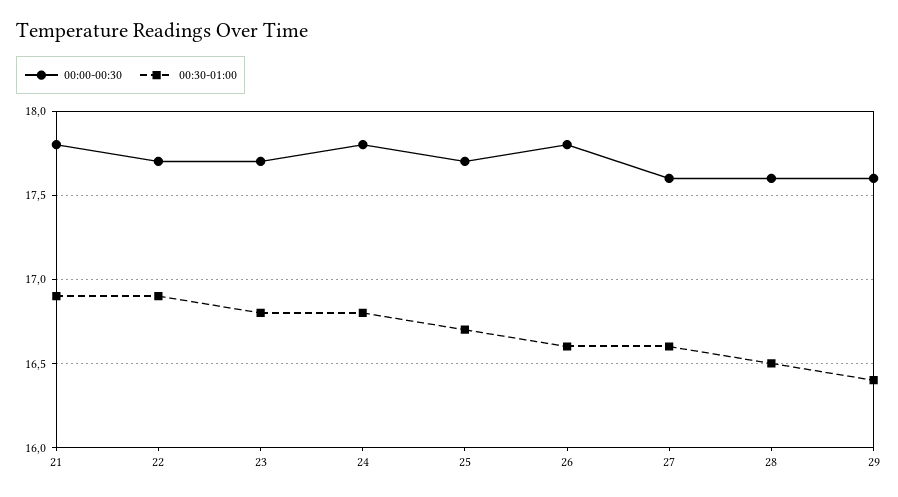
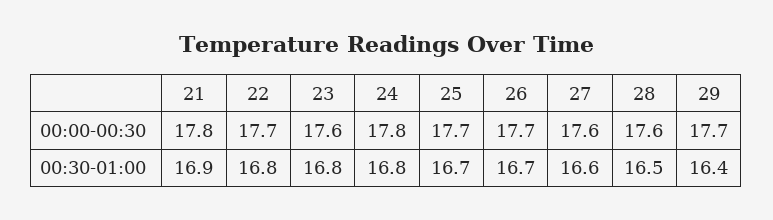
00:30-01:00, 22: 16.9 -> 16.8
00:00-00:30, 23: 17.7 -> 17.6
00:00-00:30, 26: 17.8 -> 17.7
00:30-01:00, 26: 16.6 -> 16.7
00:00-00:30, 29: 17.6 -> 17.7

